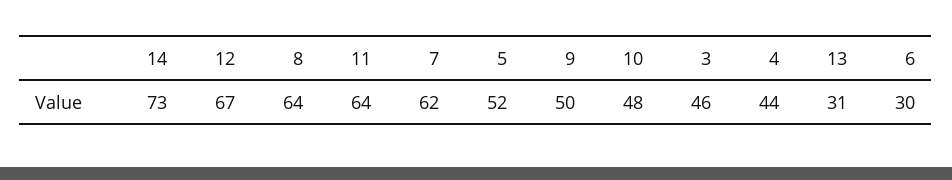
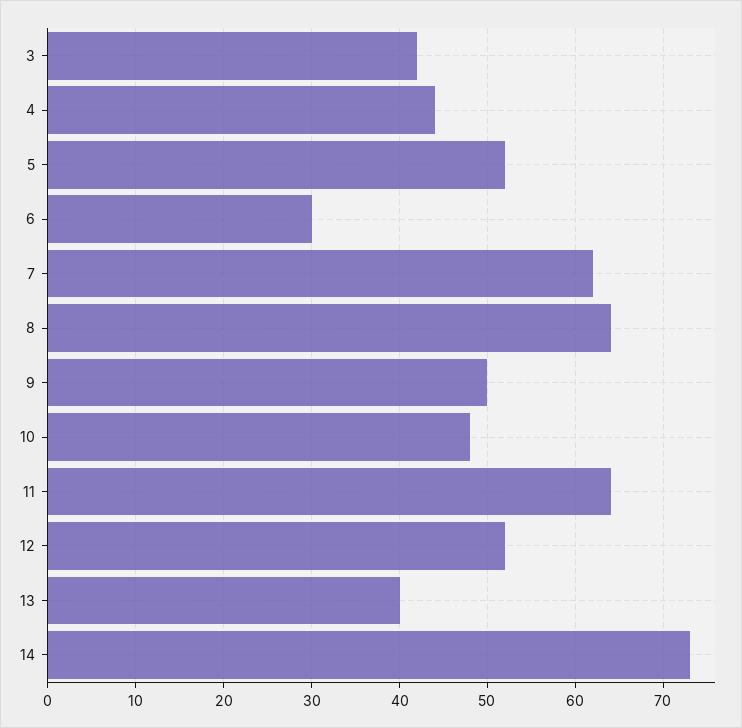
12: 67 -> 52
3: 46 -> 42
13: 31 -> 40

